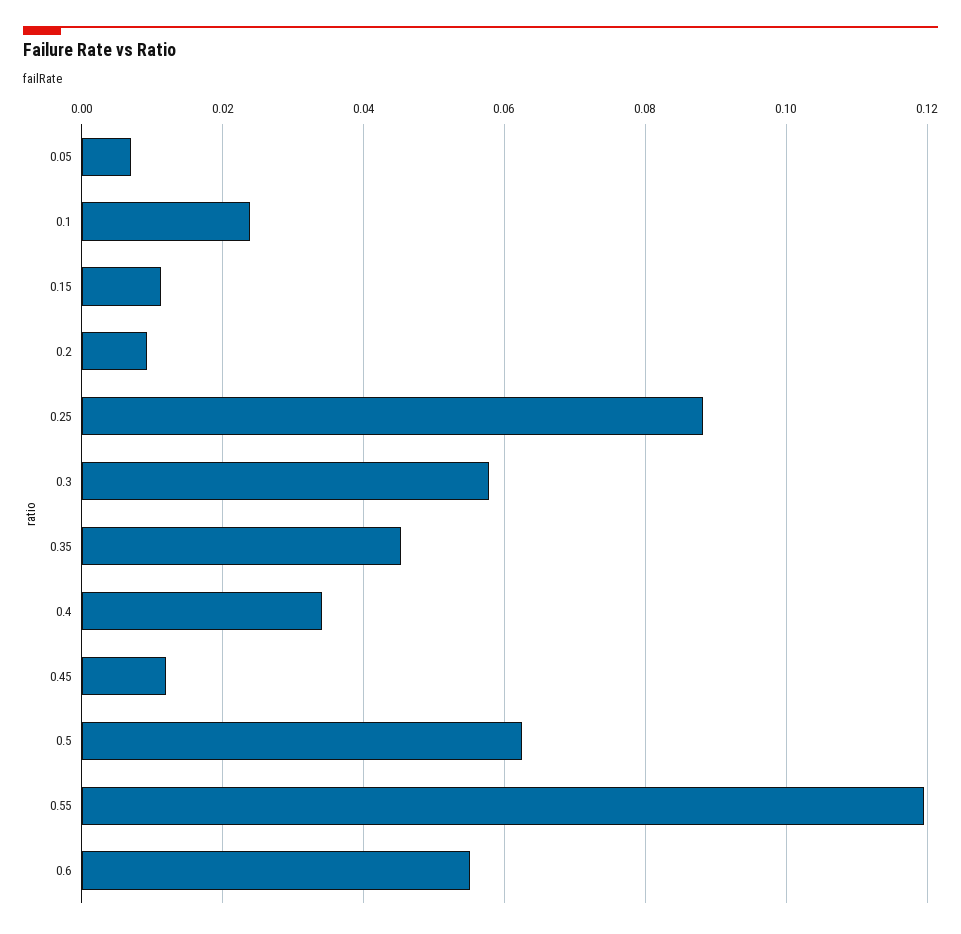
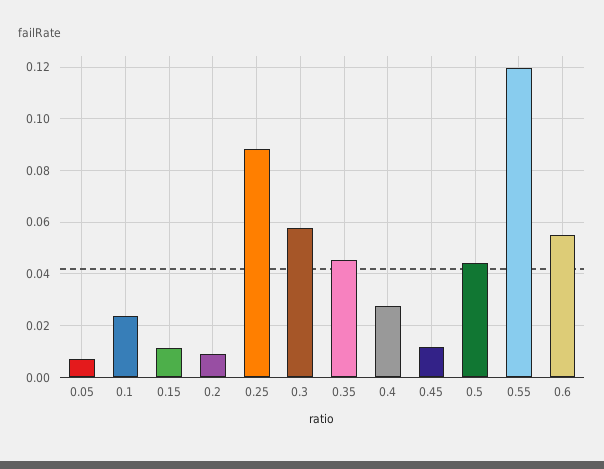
0.4: 0.034 -> 0.0275
0.5: 0.062 -> 0.045

